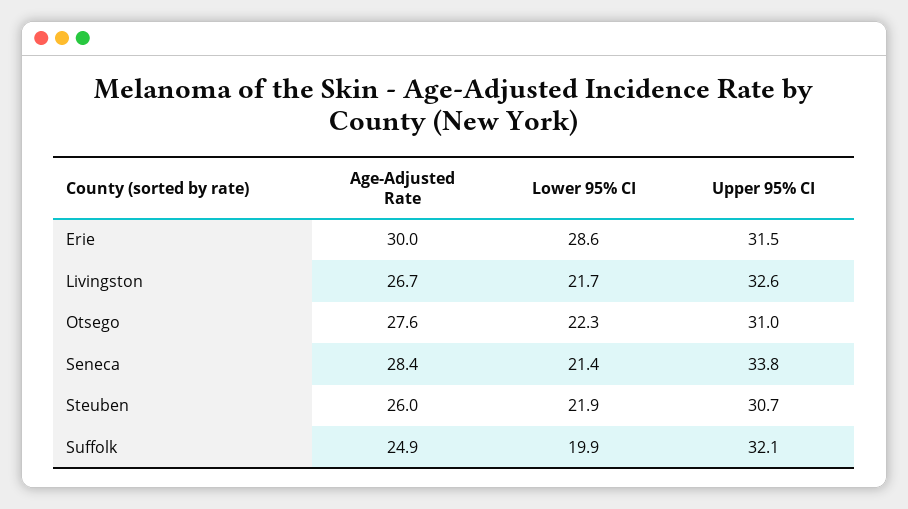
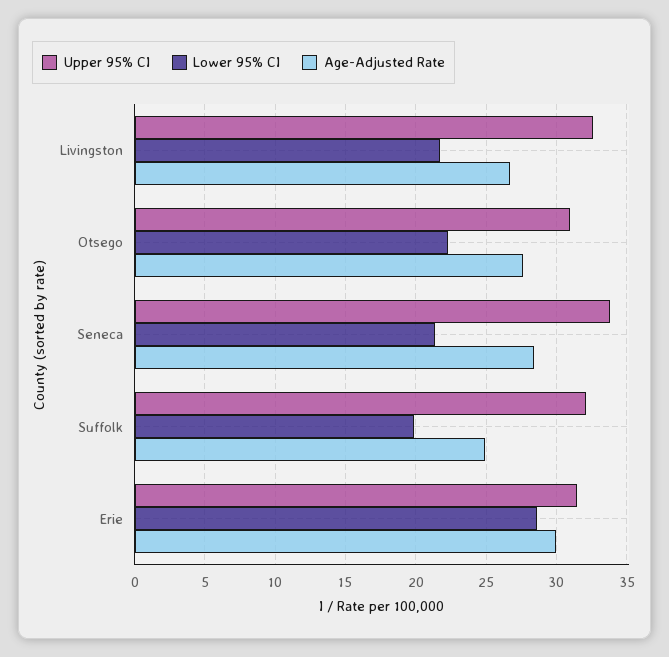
Age-Adjusted Rate, Steuben: 26 -> none
Lower 95% CI, Steuben: 21.9 -> none
Upper 95% CI, Steuben: 30.7 -> none

